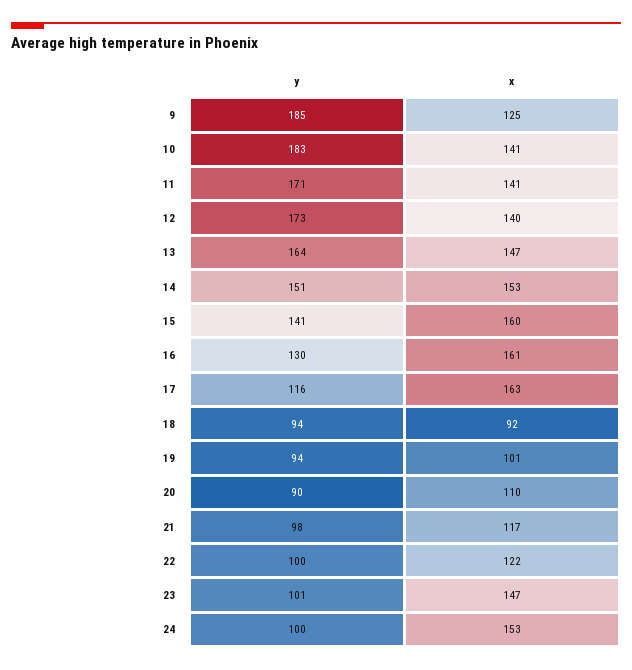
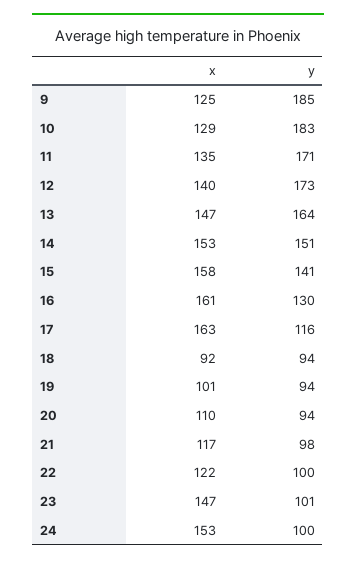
x, 10: 141 -> 129
x, 11: 141 -> 135
x, 15: 160 -> 158
y, 20: 90 -> 94

